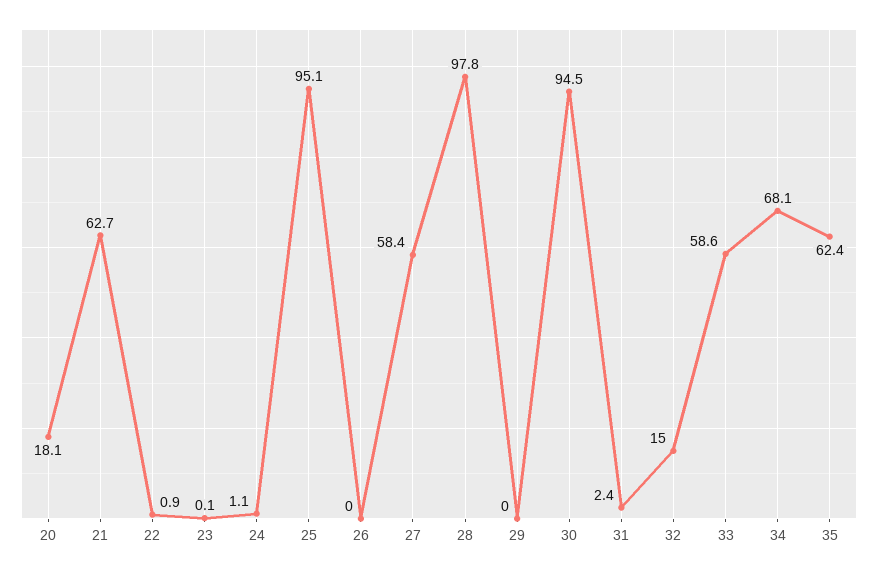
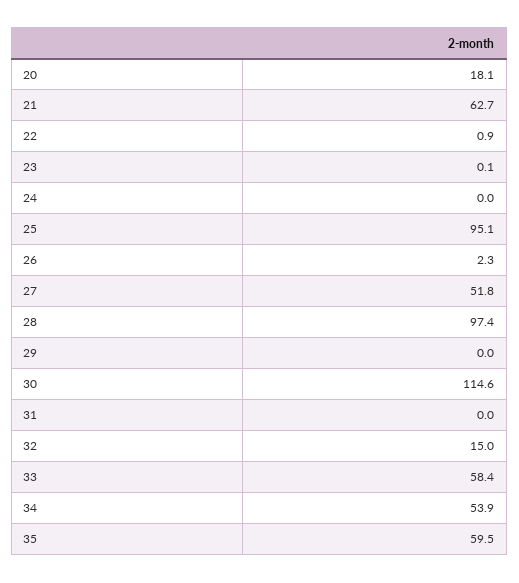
24: 1.1 -> 0
26: 0 -> 2.3
27: 58.4 -> 51.8
28: 97.8 -> 97.4
30: 94.5 -> 114.6
31: 2.4 -> 0
33: 58.6 -> 58.4
34: 68.1 -> 53.9
35: 62.4 -> 59.5

